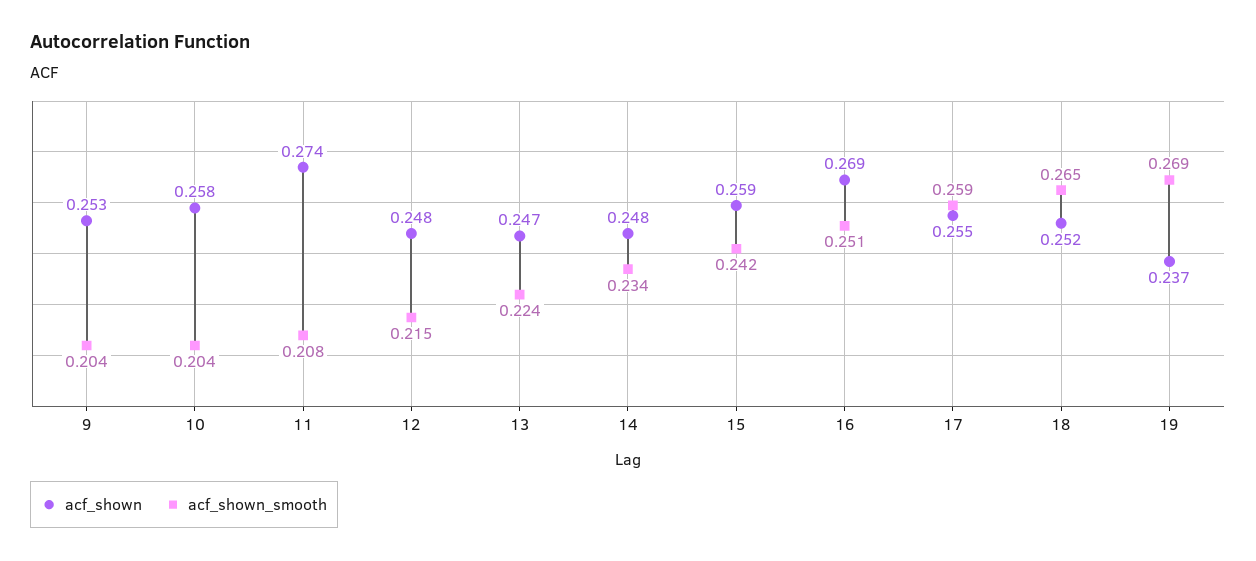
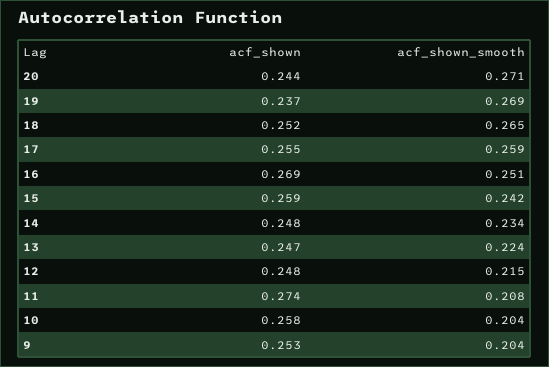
acf_shown, 20: none -> 0.244
acf_shown_smooth, 20: none -> 0.271

